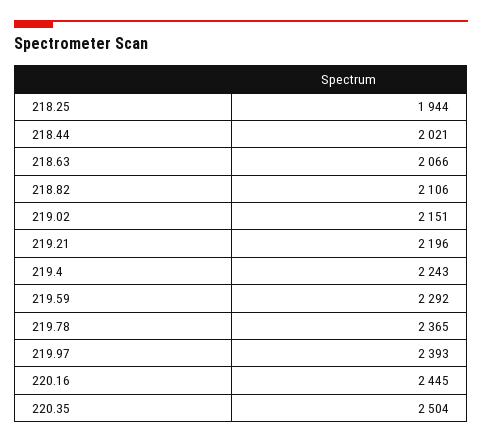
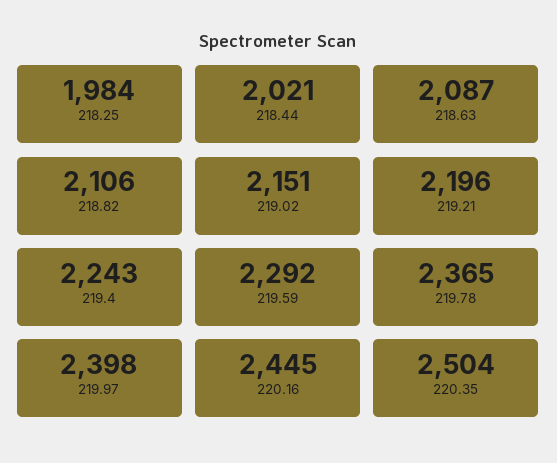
218.25: 1944 -> 1984
218.63: 2066 -> 2087
219.97: 2393 -> 2398

